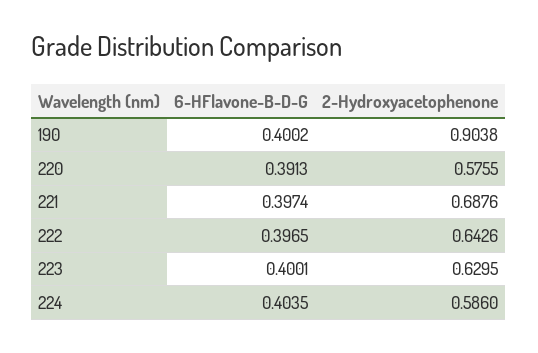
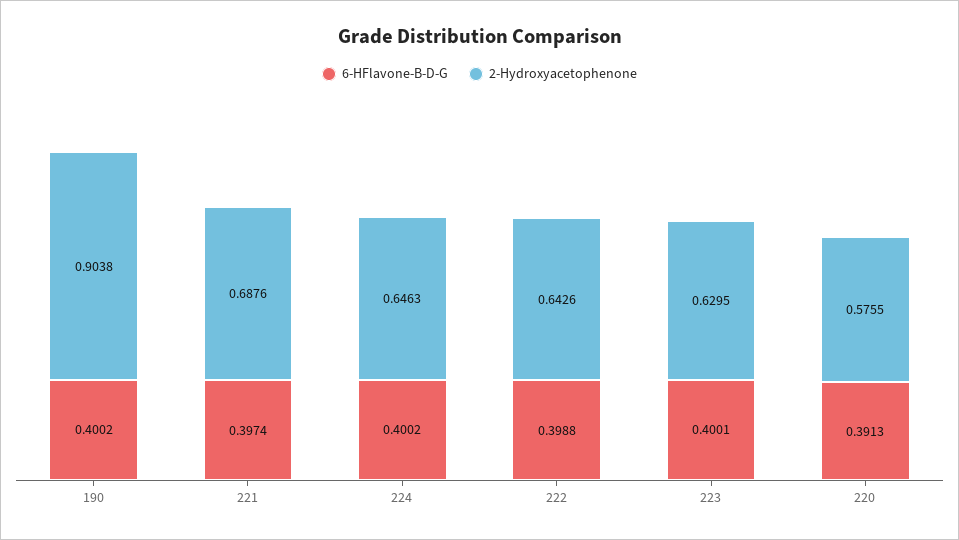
6-HFlavone-B-D-G, 222: 0.3965 -> 0.3988
6-HFlavone-B-D-G, 224: 0.4035 -> 0.4002
2-Hydroxyacetophenone, 224: 0.586 -> 0.6463

